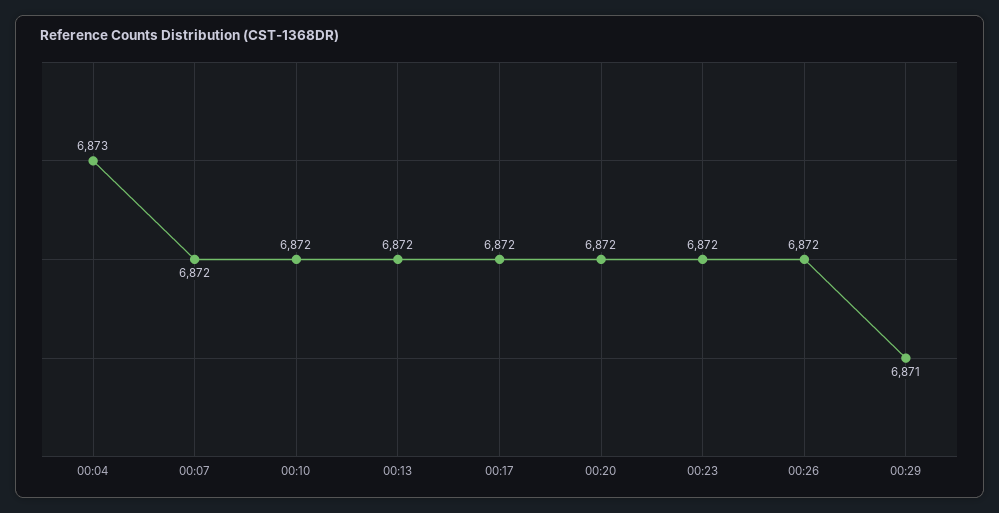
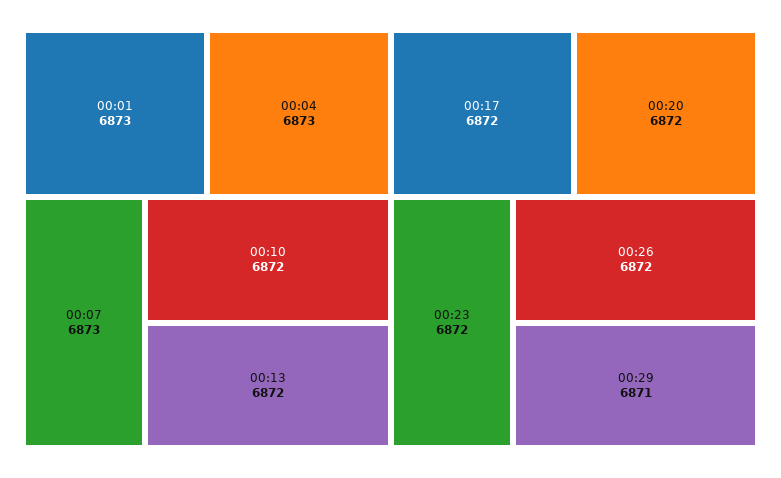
00:07: 6872 -> 6873
00:01: none -> 6873

